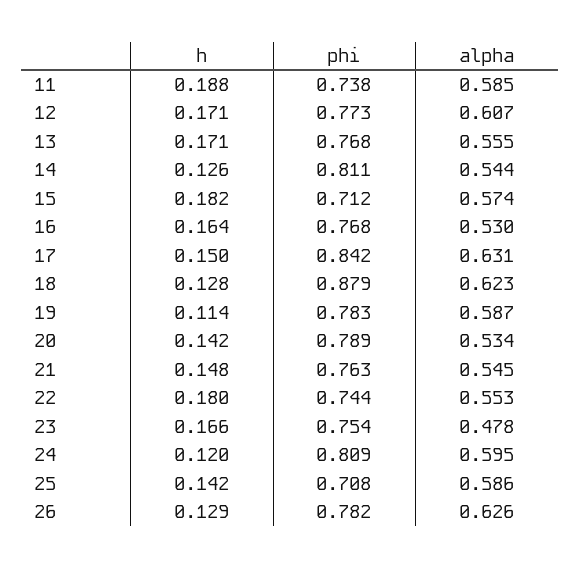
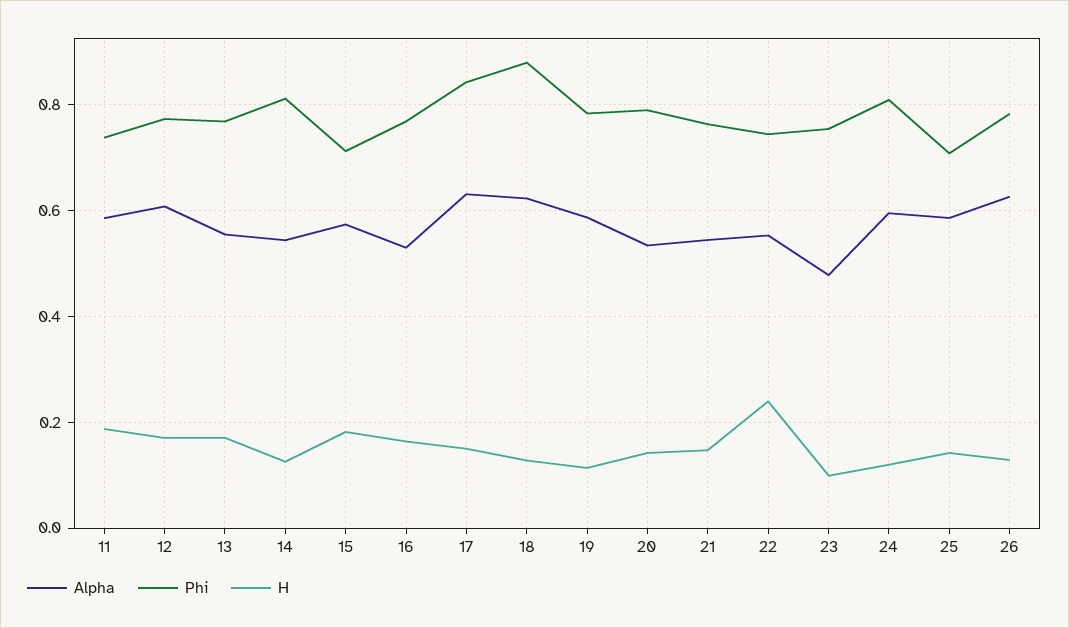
h, 22: 0.18 -> 0.24
h, 23: 0.166 -> 0.1

